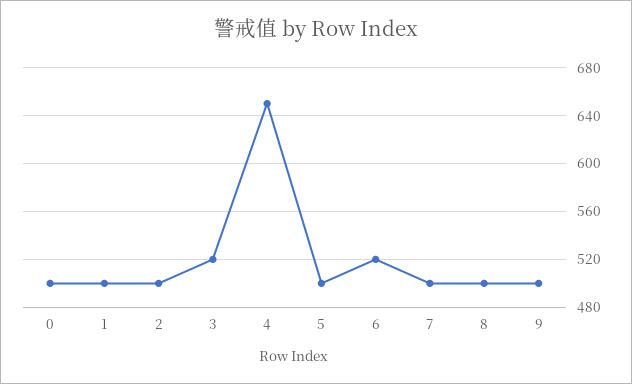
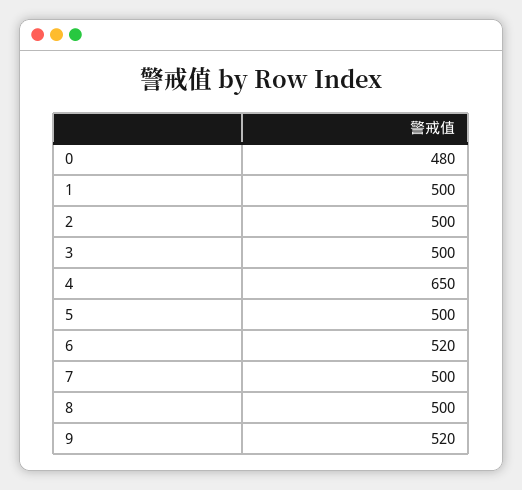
0: 500 -> 480
3: 520 -> 500
9: 500 -> 520

